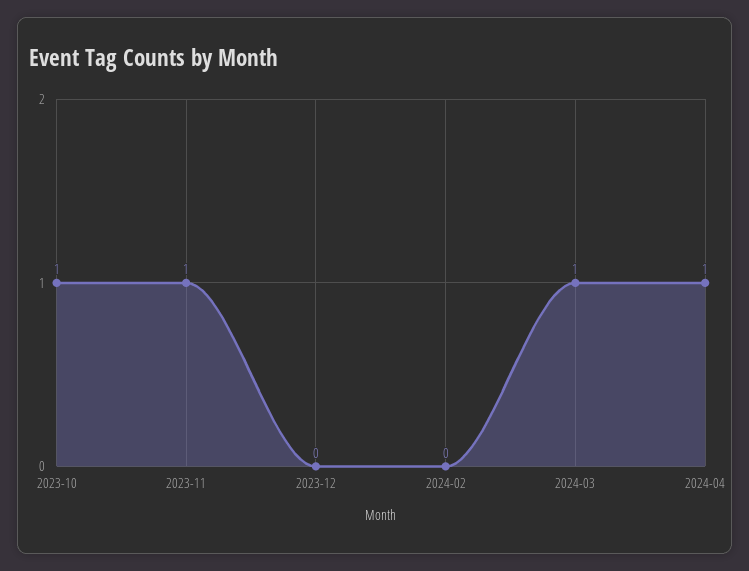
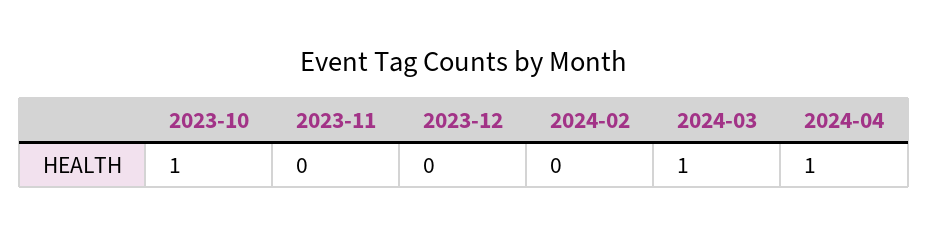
2023-11: 1 -> 0

